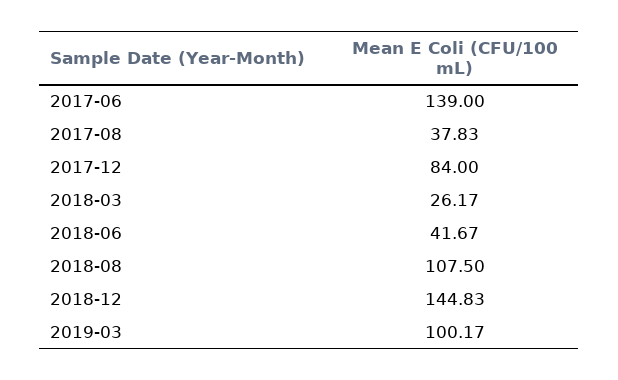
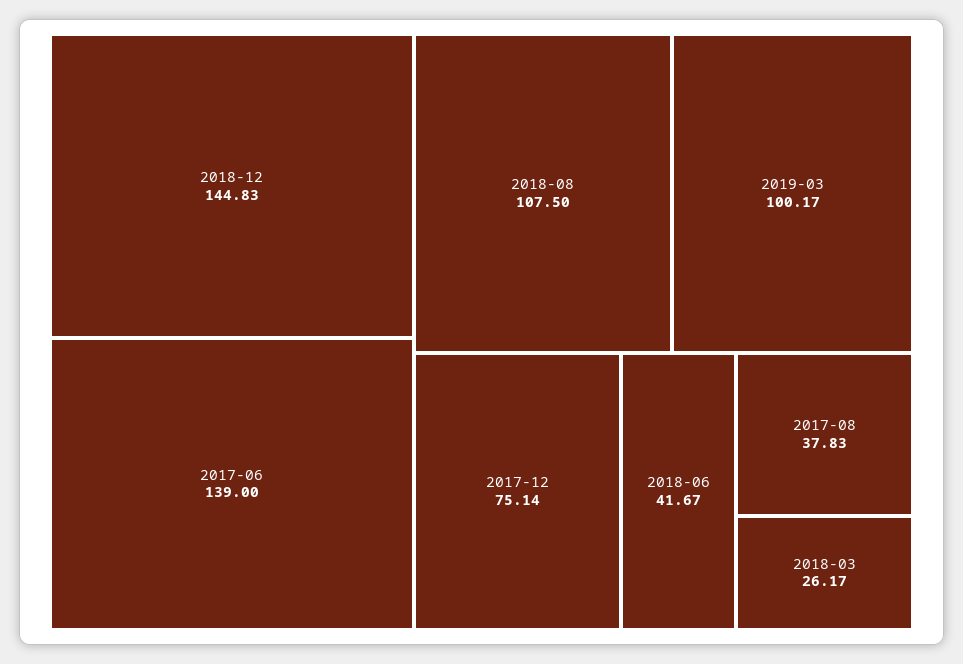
2017-12: 84 -> 75.14

